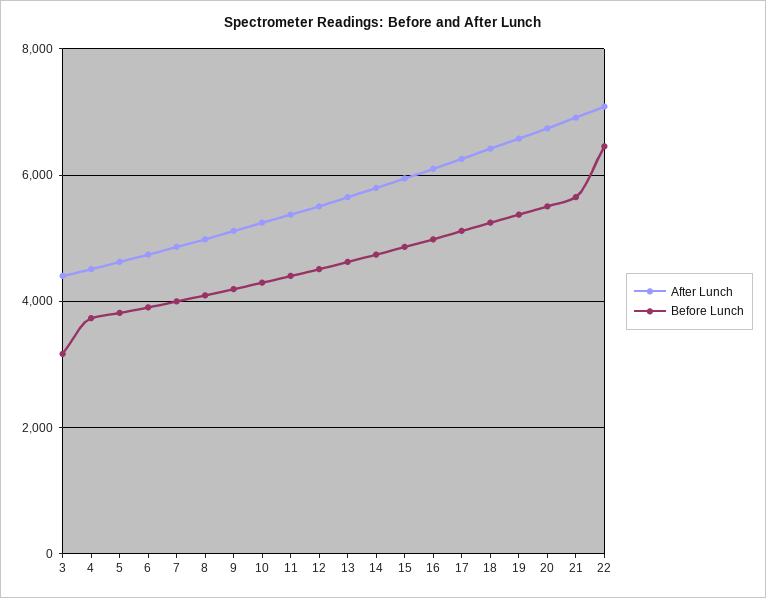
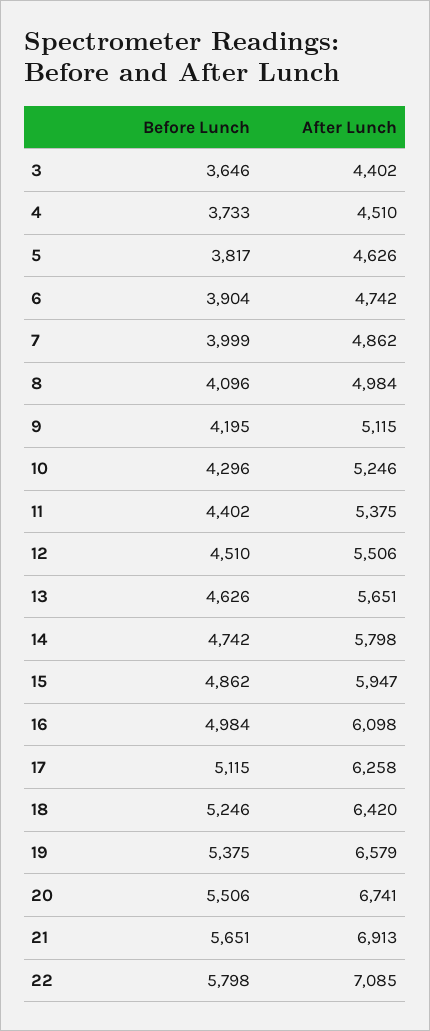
Before Lunch, 3: 3200 -> 3646
Before Lunch, 22: 6400 -> 5798

